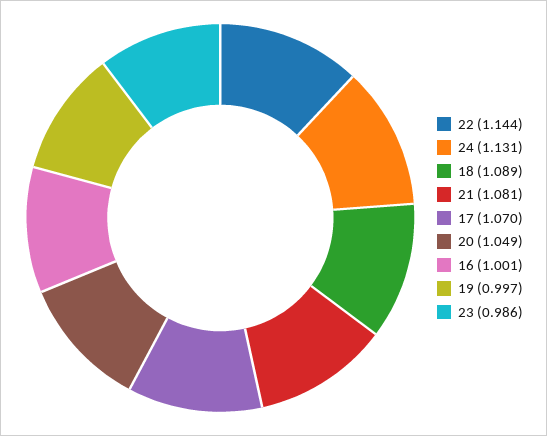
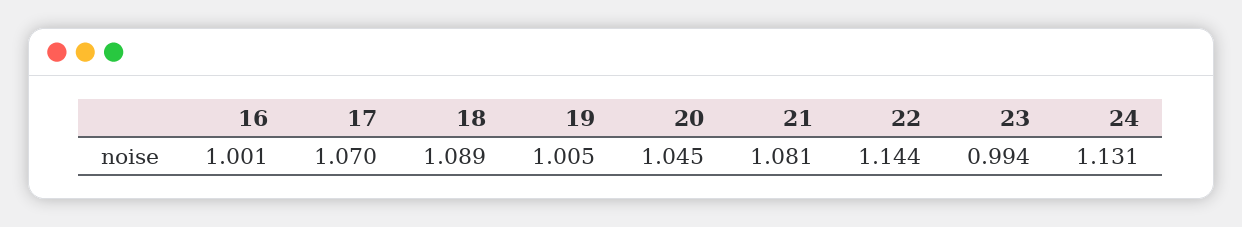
20: 1.049 -> 1.045
19: 0.997 -> 1.005
23: 0.986 -> 0.994

